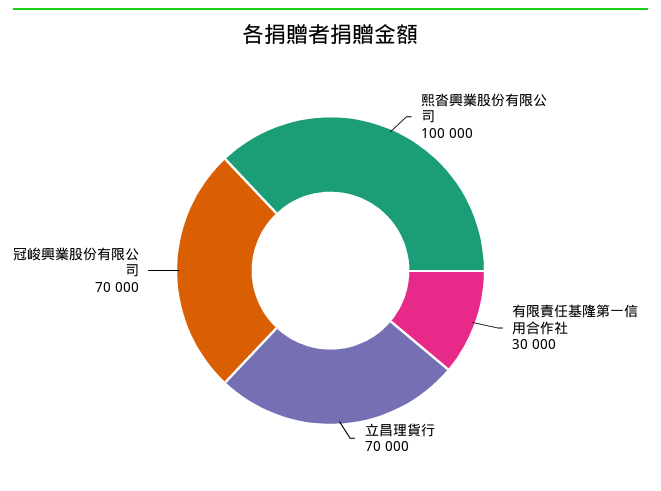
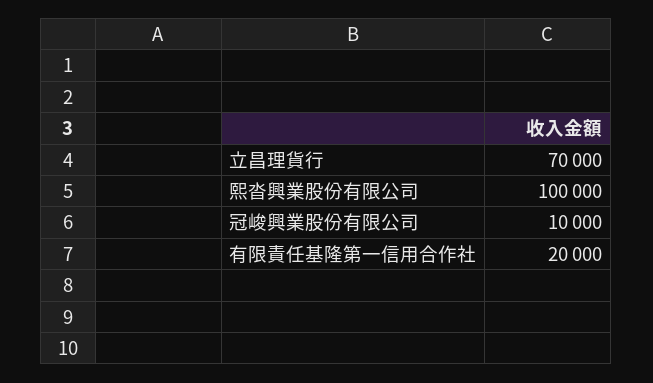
有限責任基隆第一信用合作社: 30000 -> 20000
冠峻興業股份有限公司: 70000 -> 10000

